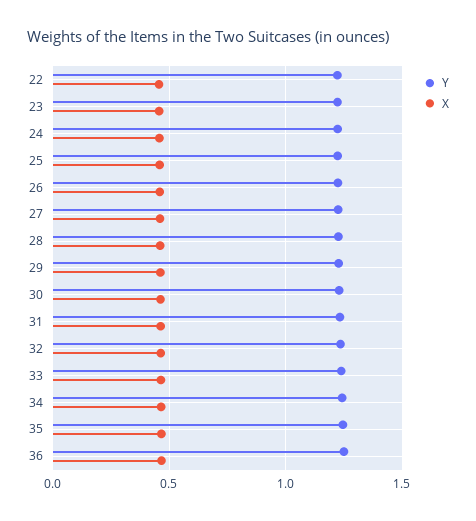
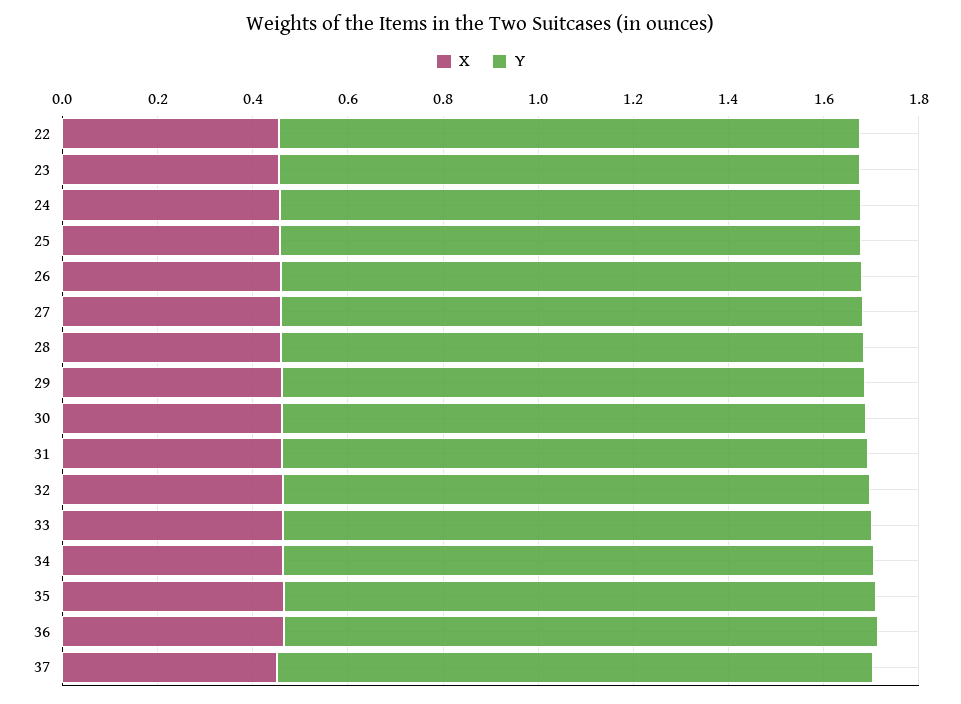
X, 37: none -> 0.45
Y, 37: none -> 1.25

